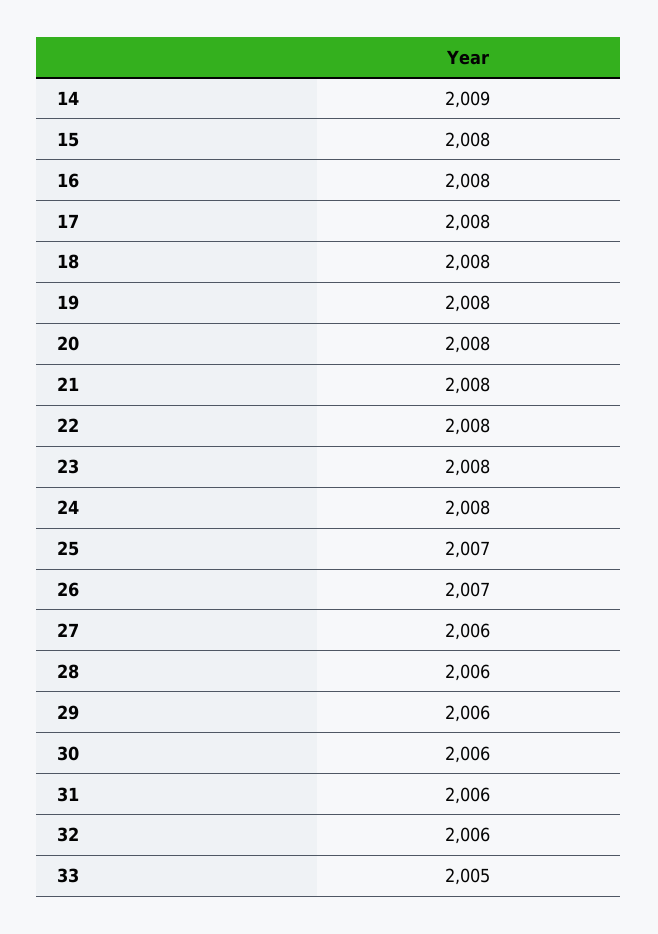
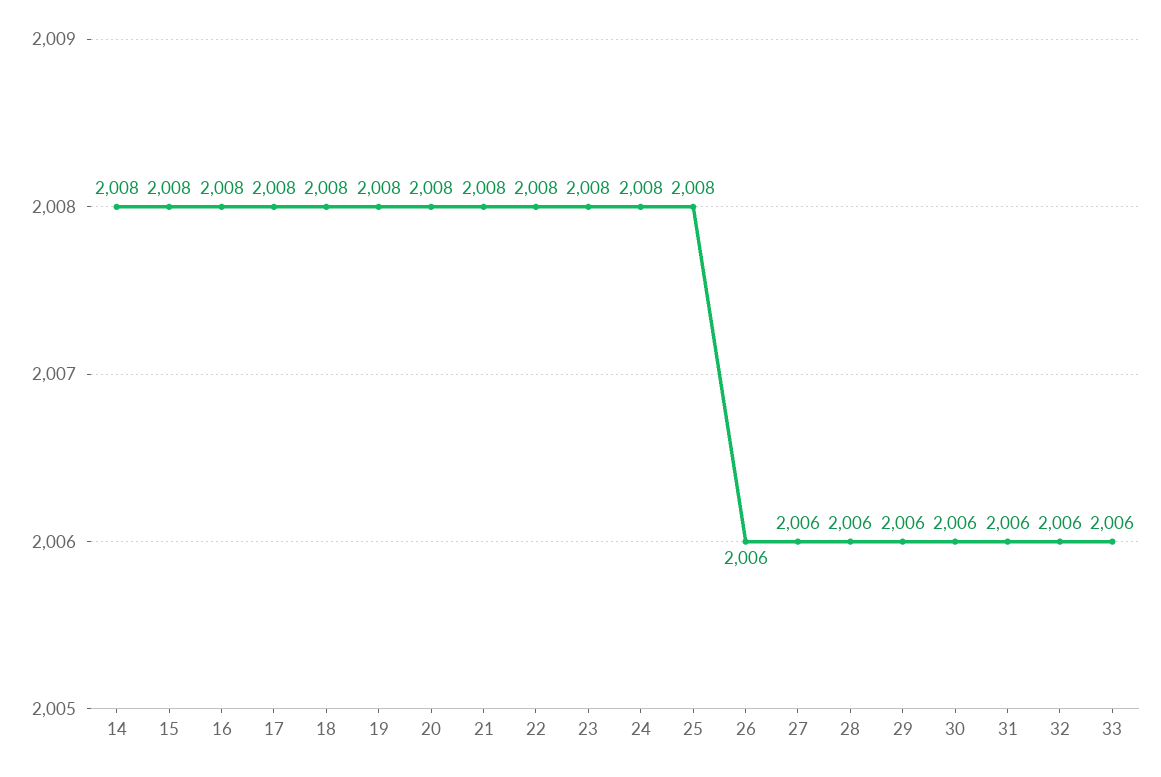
14: 2009 -> 2008
25: 2007 -> 2008
26: 2007 -> 2006
33: 2005 -> 2006

